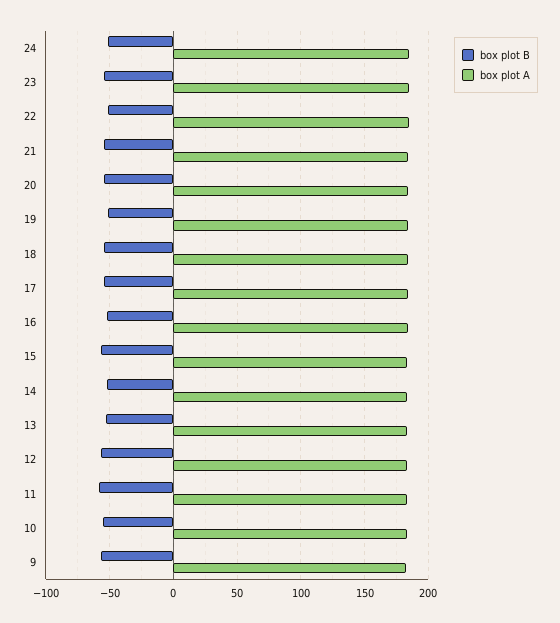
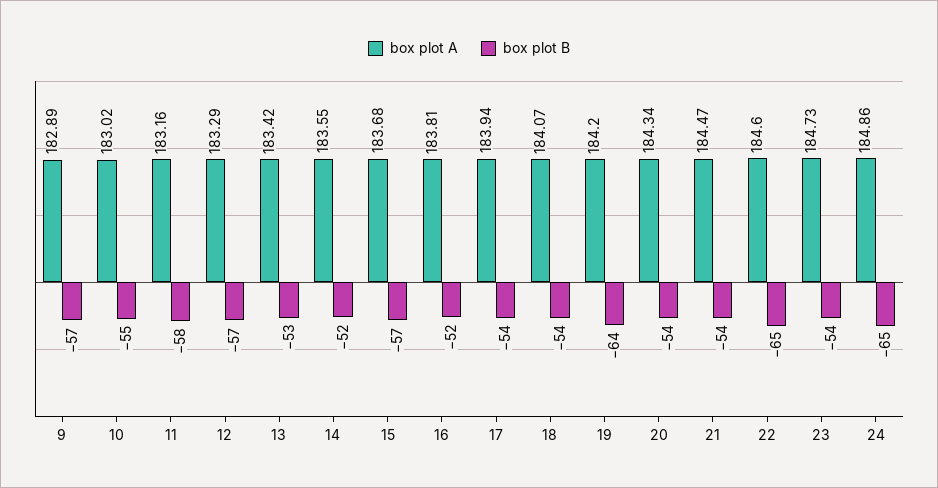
box plot B, 24: -50 -> -65
box plot B, 22: -50 -> -65
box plot B, 19: -50 -> -64

